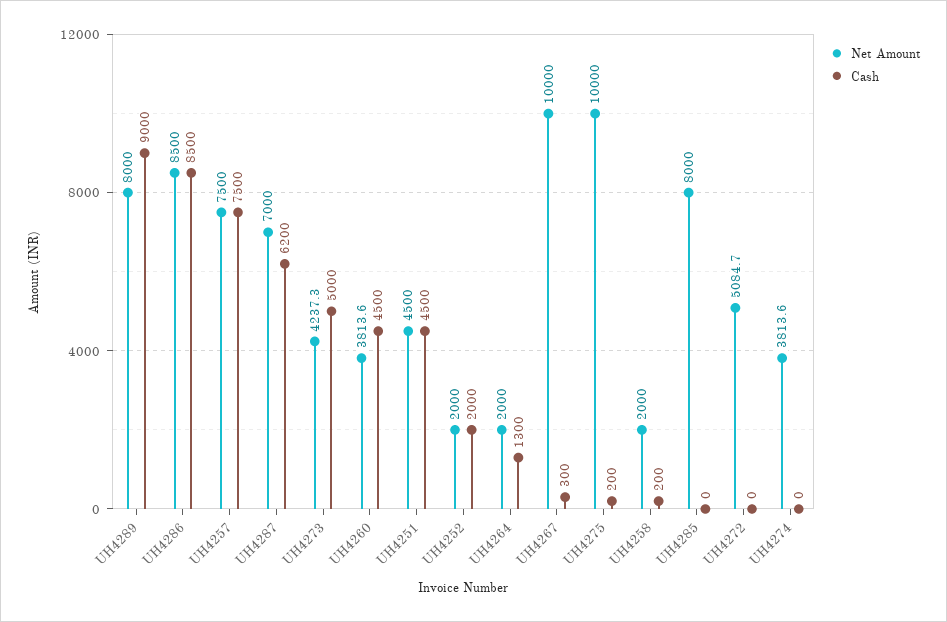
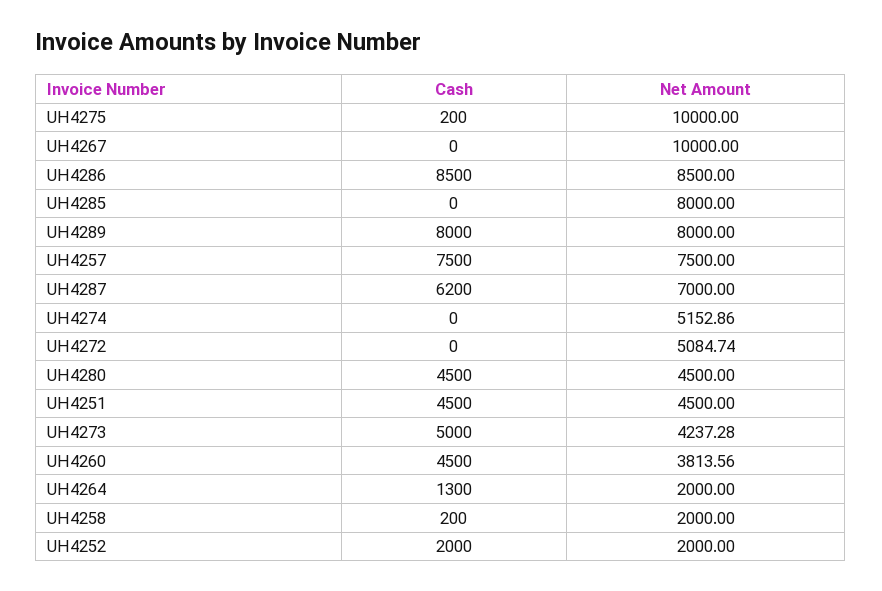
Cash, UH4289: 9000 -> 8000
Cash, UH4267: 300 -> 0
Net Amount, UH4274: 3813.6 -> 5152.86
Cash, UH4280: none -> 4500
Net Amount, UH4280: none -> 4500

